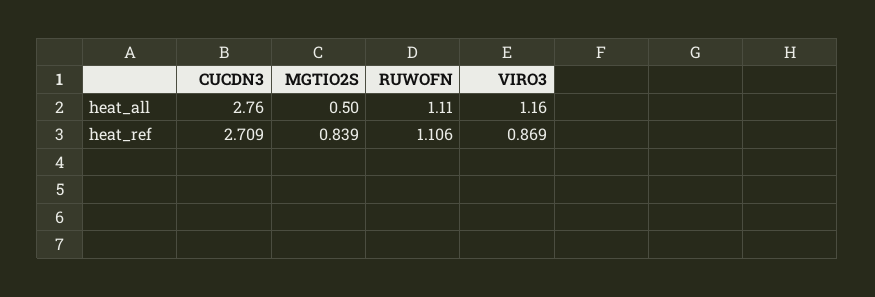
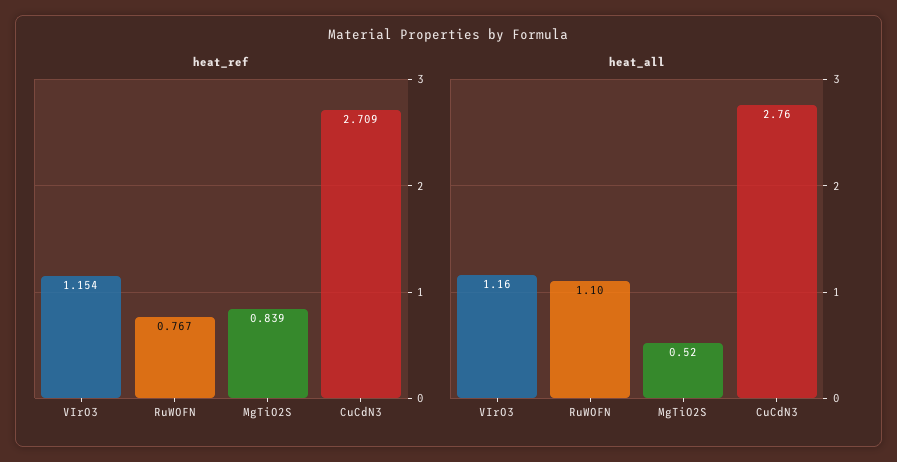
heat_all, MGTIO2S: 0.5 -> 0.52
heat_all, RUWOFN: 1.11 -> 1.1
heat_ref, RUWOFN: 1.106 -> 0.767
heat_ref, VIRO3: 0.869 -> 1.154

